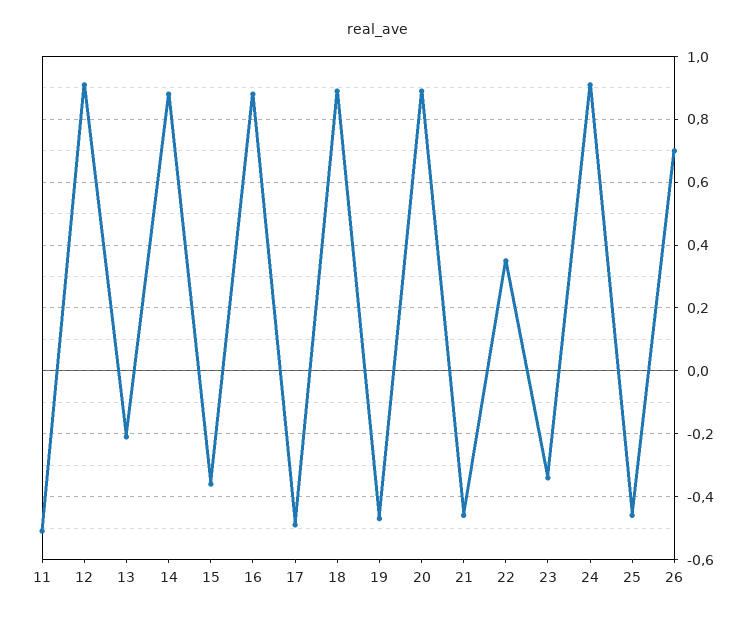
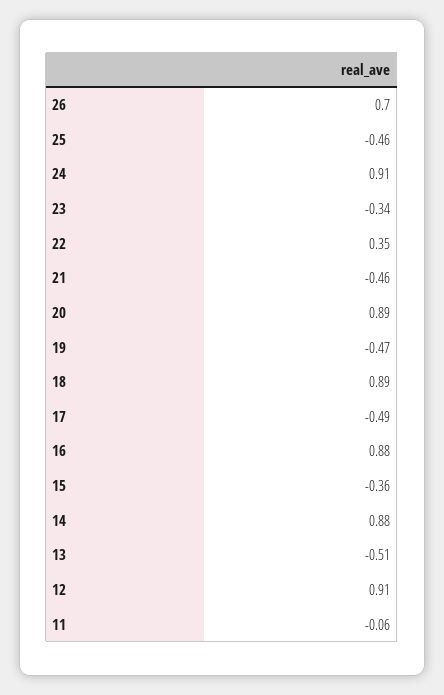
11: -0.5 -> -0.06
13: -0.2 -> -0.51

